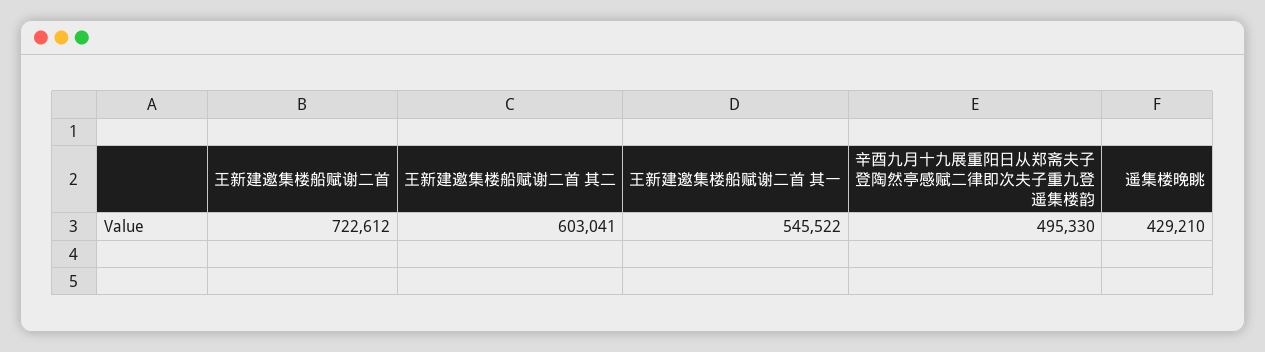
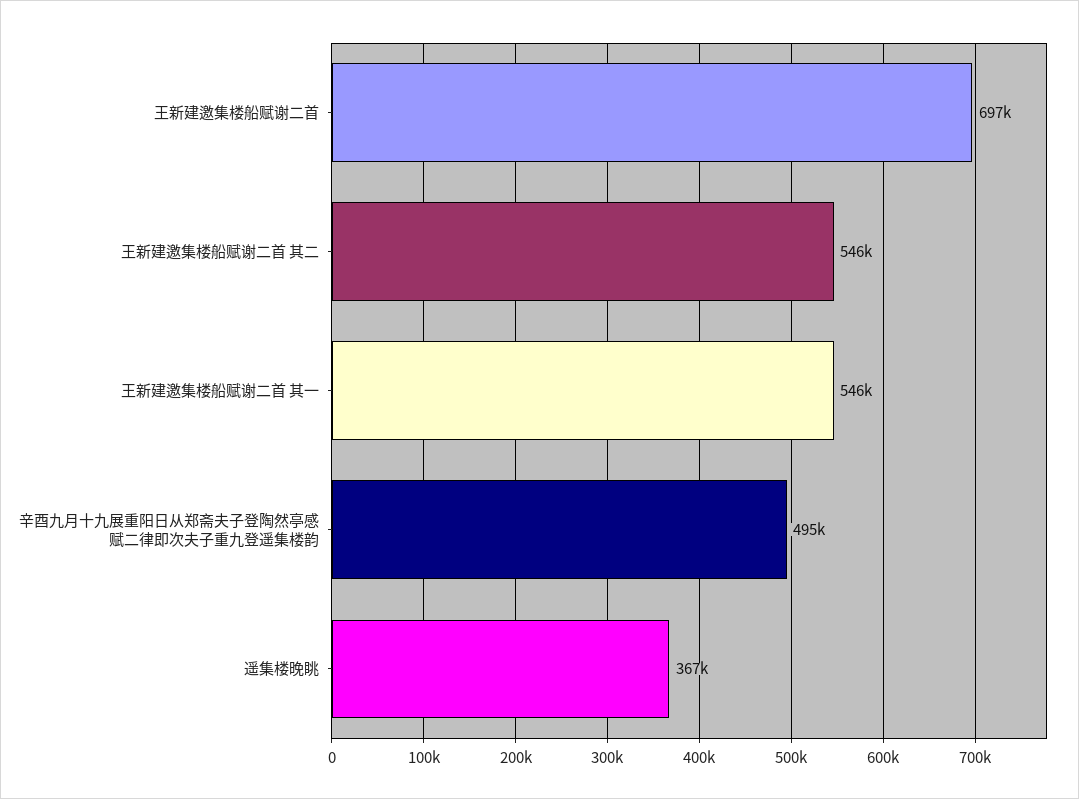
王新建邀集楼船赋谢二首: 722612 -> 697000
王新建邀集楼船赋谢二首 其二: 603041 -> 546000
遥集楼晚眺: 429210 -> 367000

